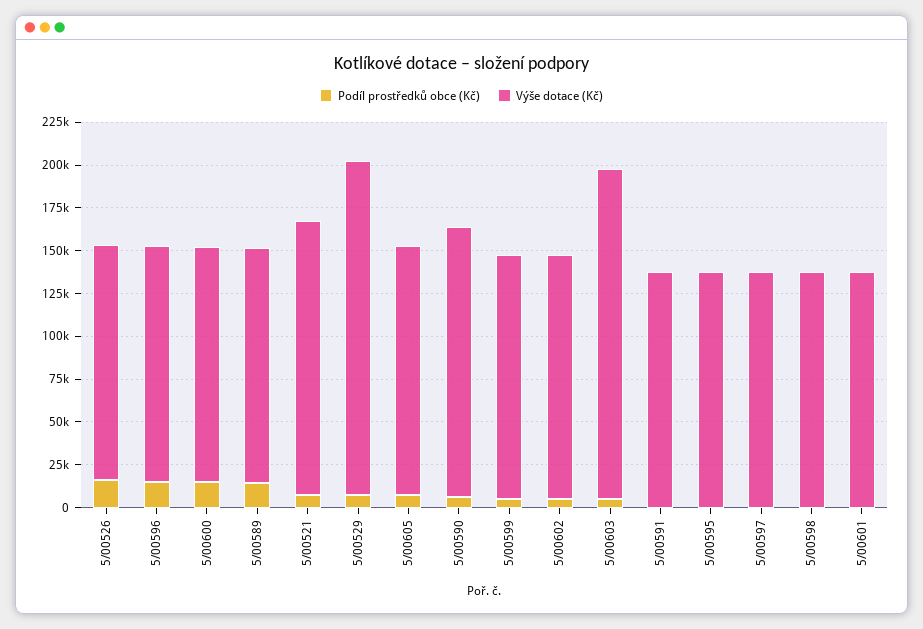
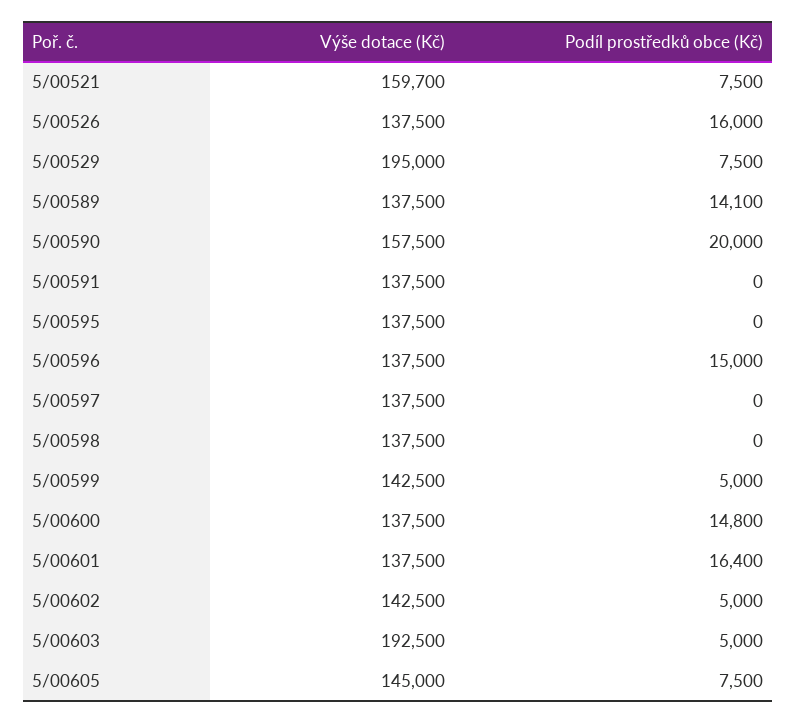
Podíl prostředků obce (Kč), 5/00590: 5000 -> 20000
Podíl prostředků obce (Kč), 5/00601: 0 -> 16400

